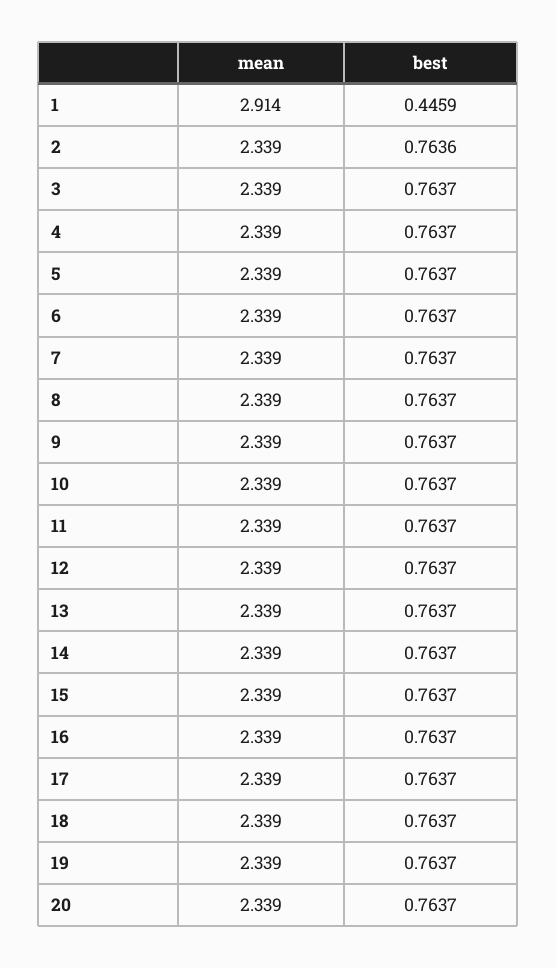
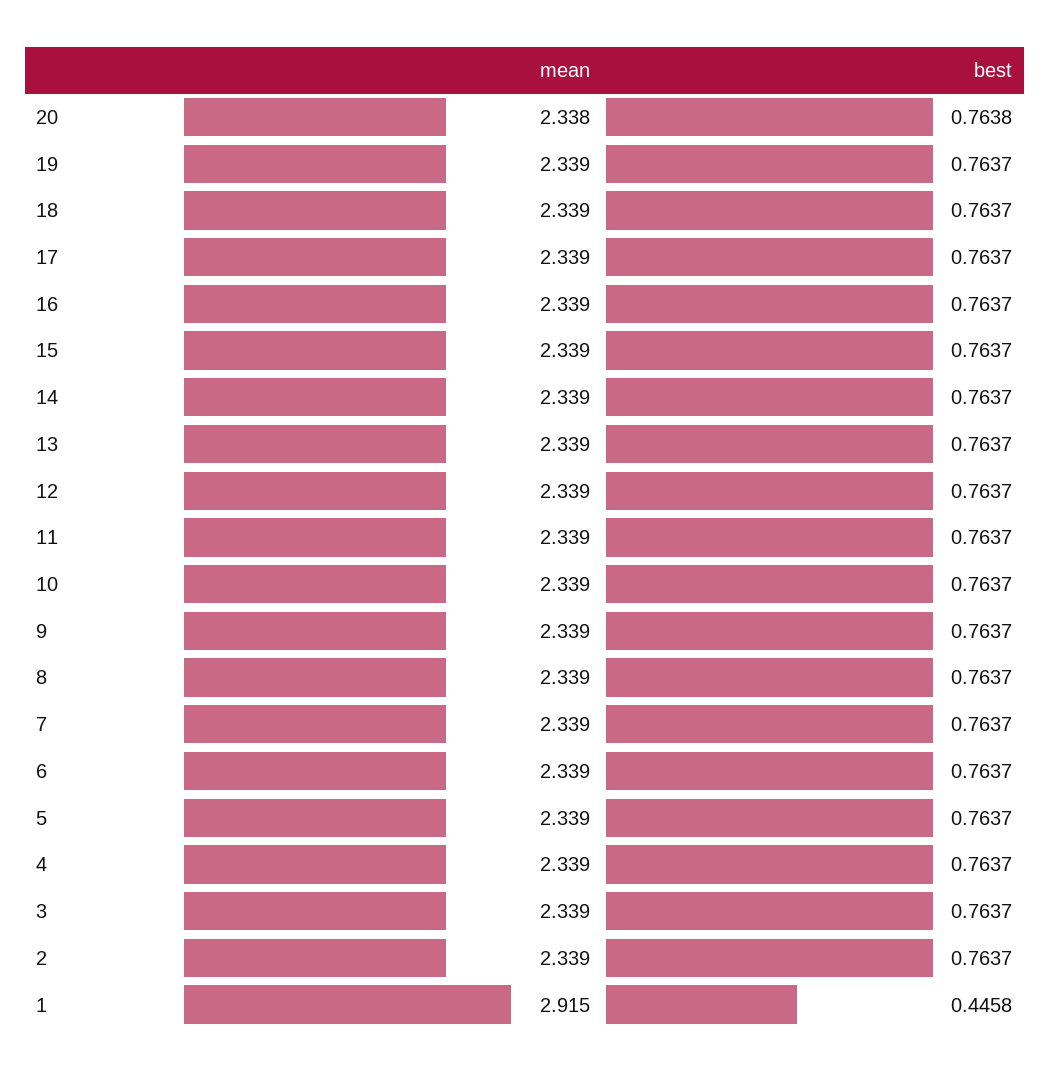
mean, 1: 2.914 -> 2.915
best, 1: 0.4459 -> 0.4458
best, 2: 0.7636 -> 0.7637
mean, 20: 2.339 -> 2.338
best, 20: 0.7637 -> 0.7638

